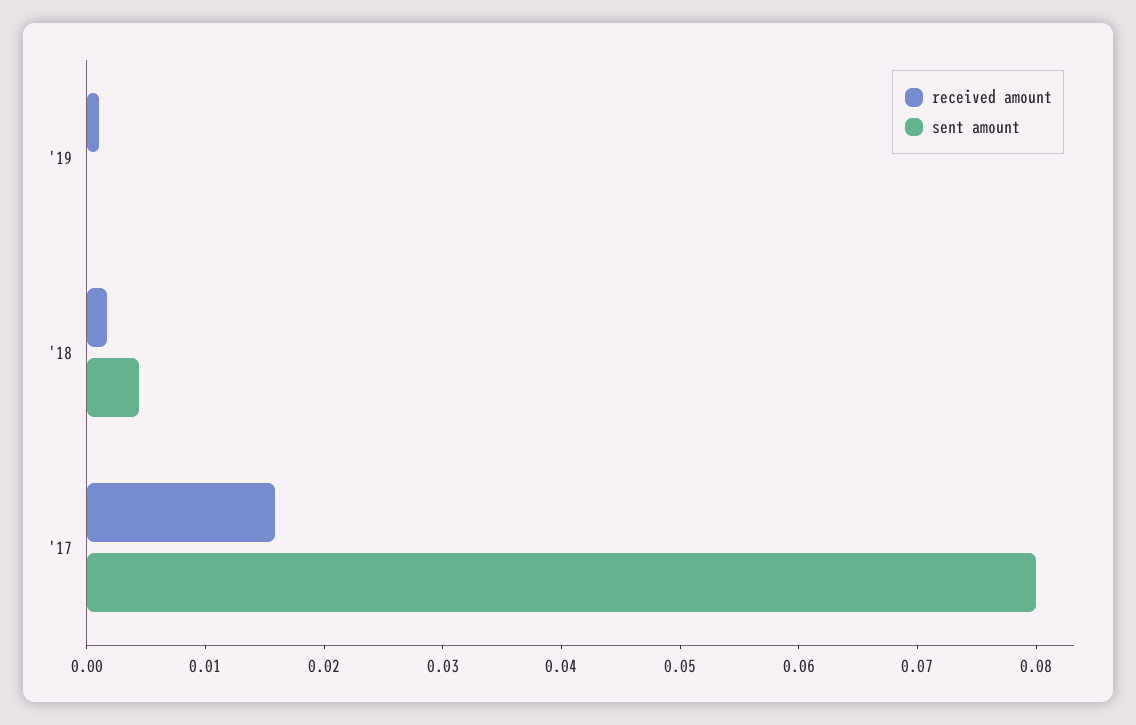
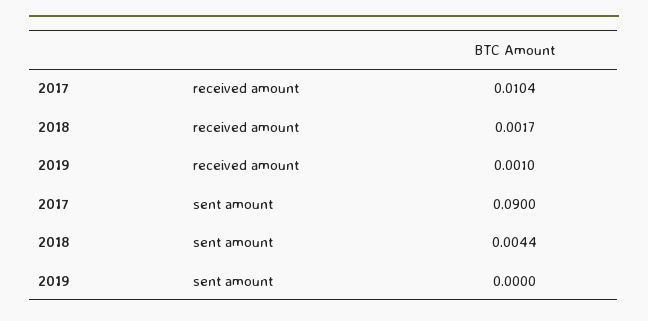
received amount, '17: 0.016 -> 0.0104
sent amount, '17: 0.08 -> 0.09

